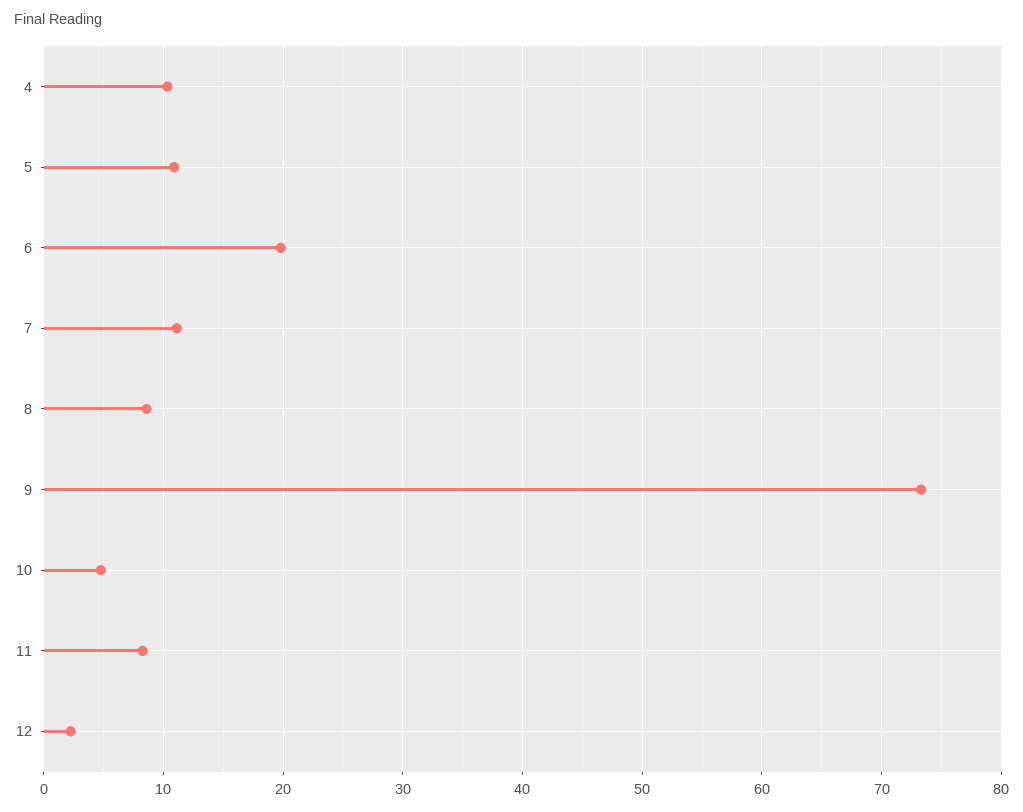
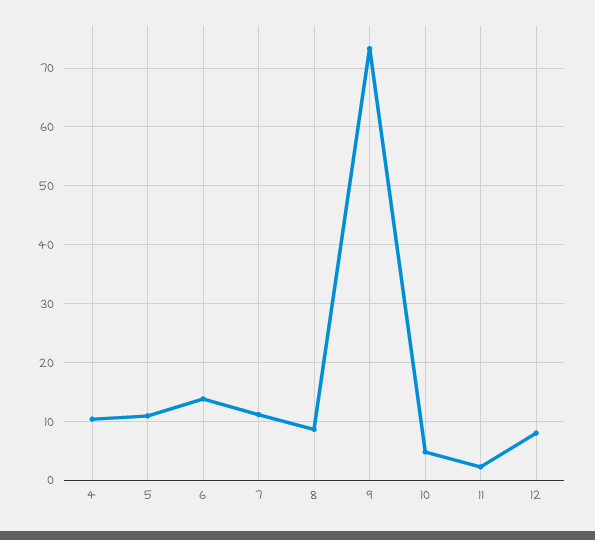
6: 20 -> 14
11: 8 -> 2
12: 2 -> 8

